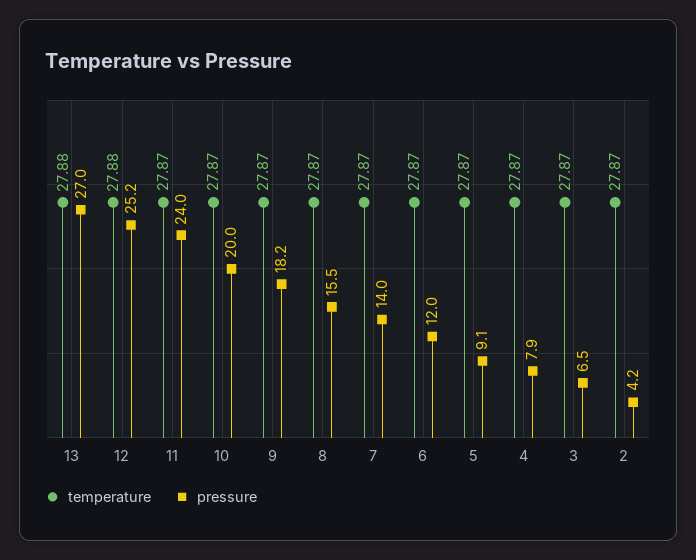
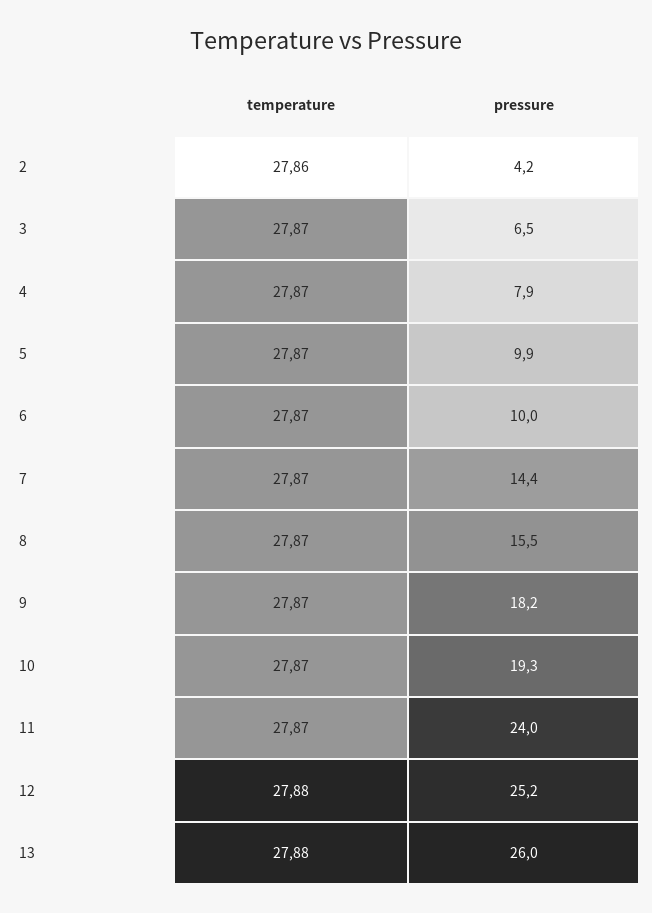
pressure, 13: 27 -> 26
pressure, 10: 20 -> 19.3
pressure, 7: 14 -> 14.4
pressure, 6: 12 -> 10
pressure, 5: 9.1 -> 9.9
temperature, 2: 27.87 -> 27.86

